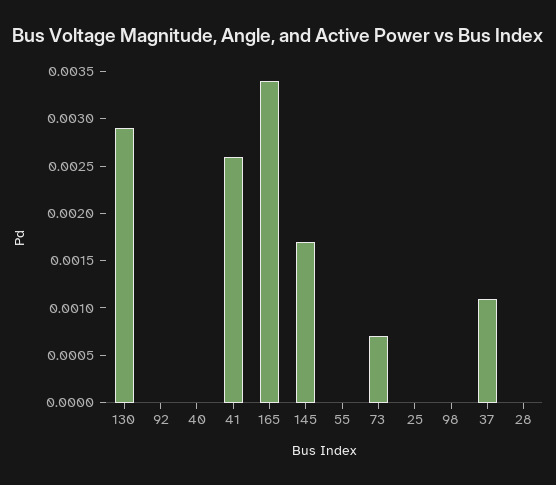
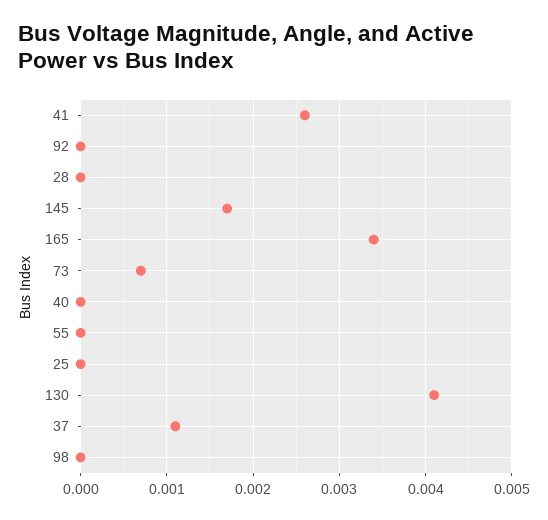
130: 0.0029 -> 0.0041

